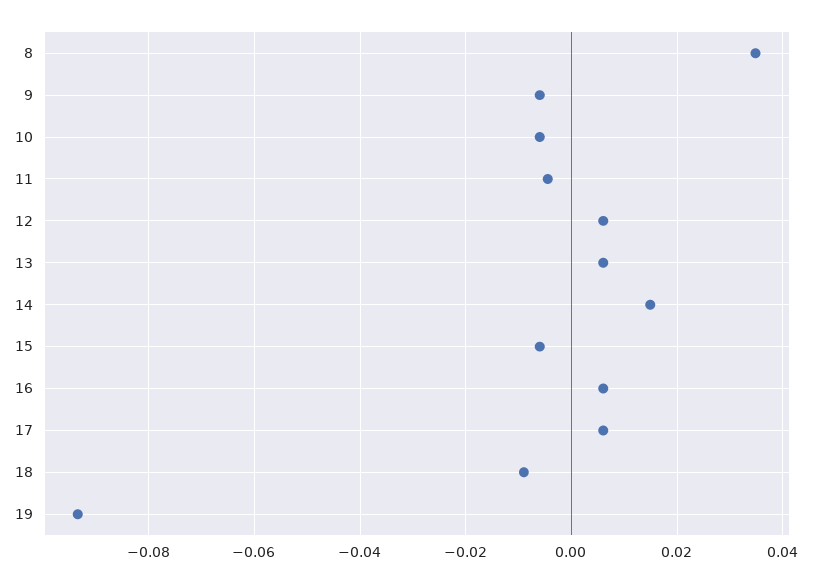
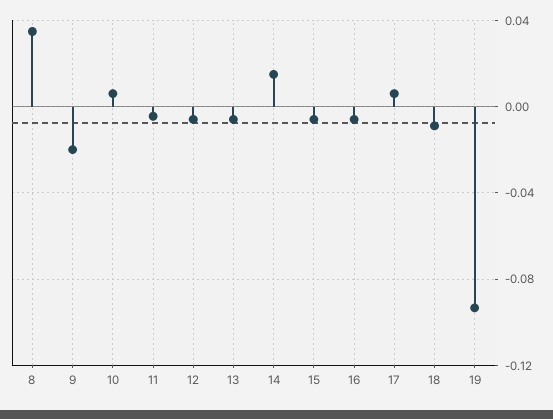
9: -0.006 -> -0.02
10: -0.006 -> 0.005
12: 0.006 -> -0.005
13: 0.006 -> -0.005
16: 0.006 -> -0.005

